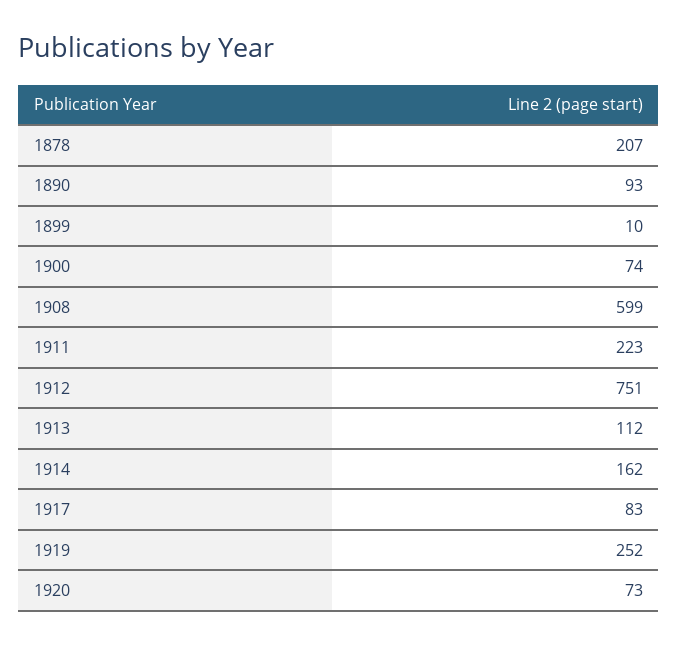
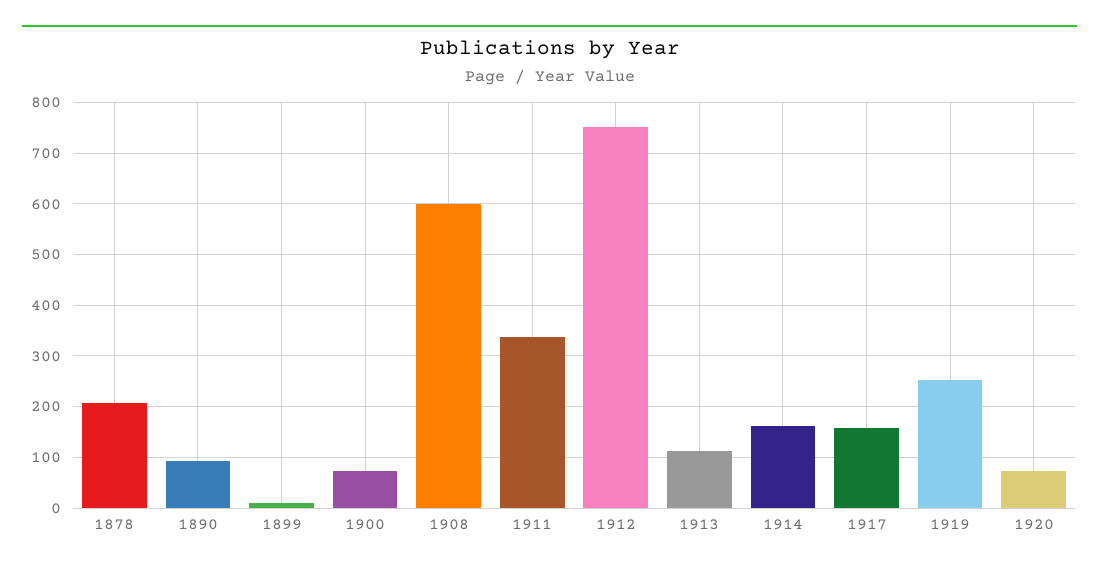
1911: 223 -> 340
1917: 83 -> 160

